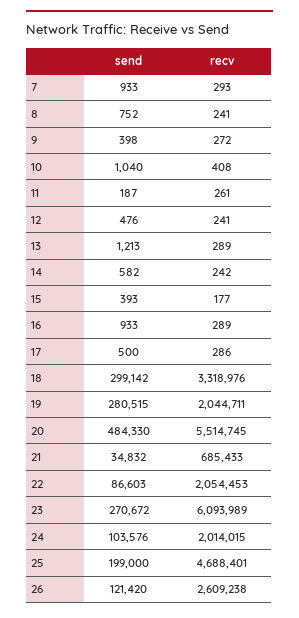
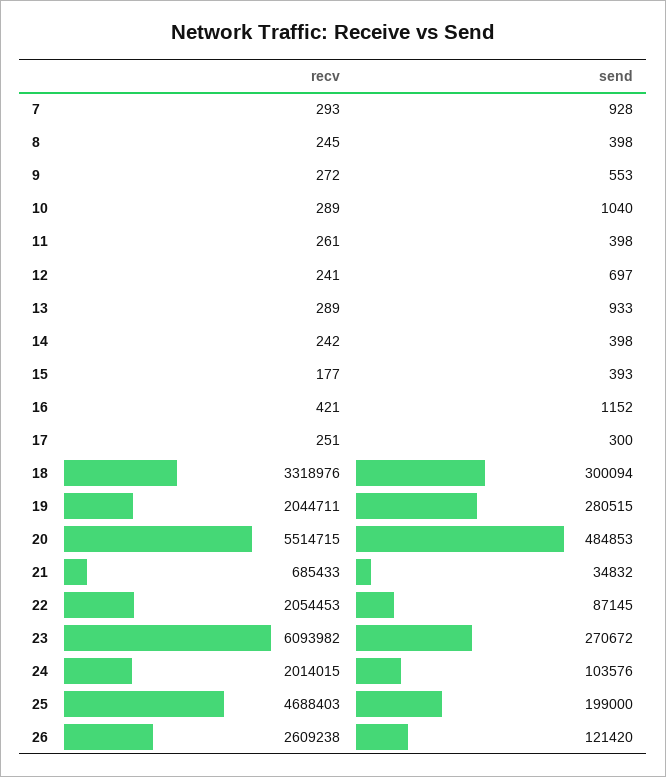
send, 7: 933 -> 928
send, 8: 752 -> 398
recv, 8: 241 -> 245
send, 9: 398 -> 553
recv, 10: 408 -> 289
send, 11: 187 -> 398
send, 12: 476 -> 697
send, 13: 1213 -> 933
send, 14: 582 -> 398
send, 16: 933 -> 1152
recv, 16: 289 -> 421
send, 17: 500 -> 300
recv, 17: 286 -> 251
send, 18: 299142 -> 300094
send, 20: 484330 -> 484853
recv, 20: 5514745 -> 5514715
send, 22: 86603 -> 87145
recv, 23: 6093989 -> 6093982
recv, 25: 4688401 -> 4688403

